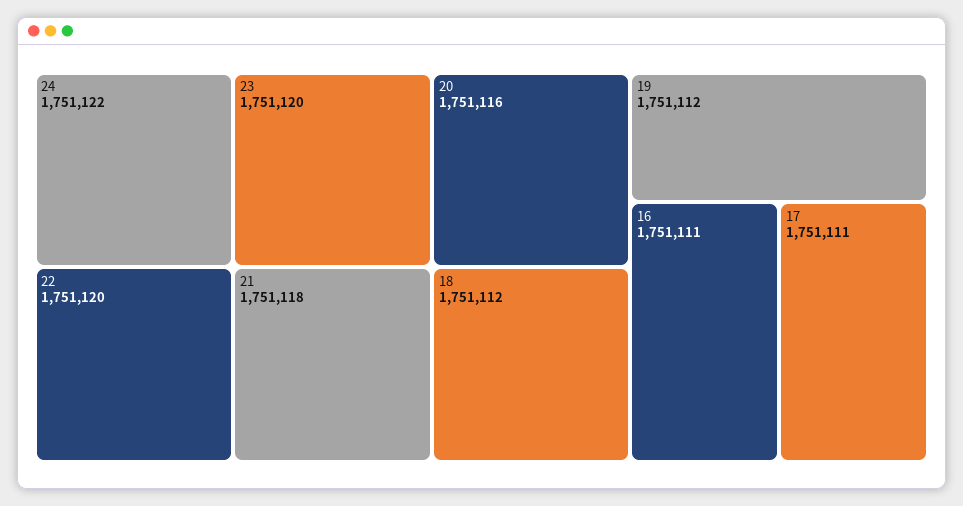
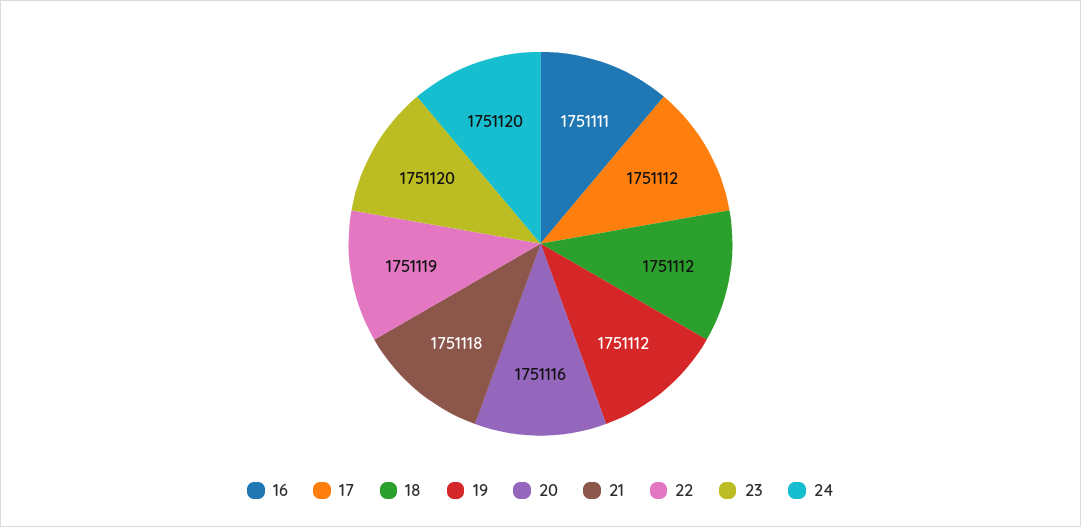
24: 1751122 -> 1751120
22: 1751120 -> 1751119
17: 1751111 -> 1751112

